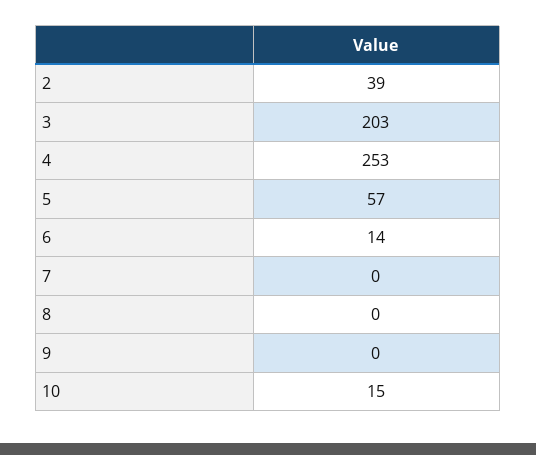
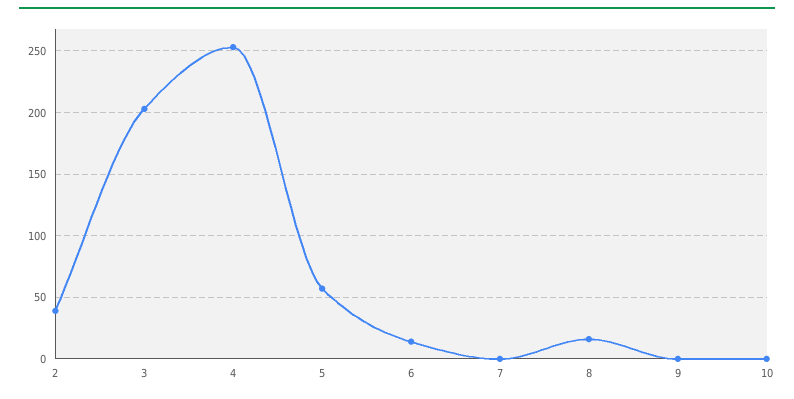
8: 0 -> 15
10: 15 -> 0

